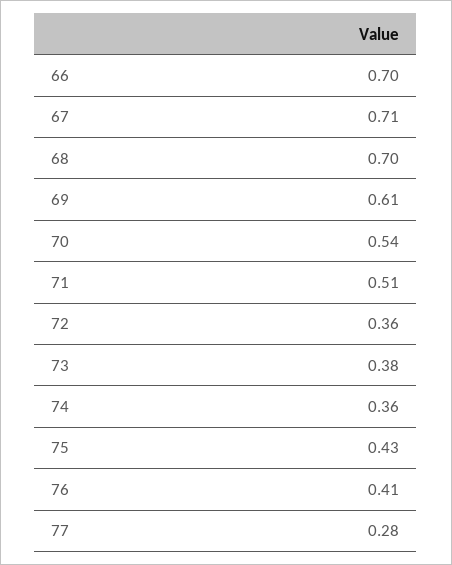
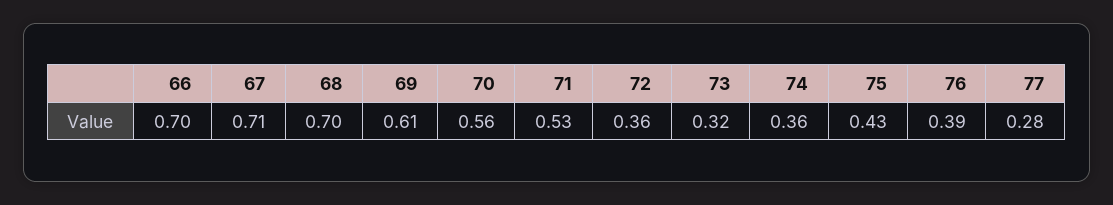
70: 0.54 -> 0.56
71: 0.51 -> 0.53
73: 0.38 -> 0.32
76: 0.41 -> 0.39

